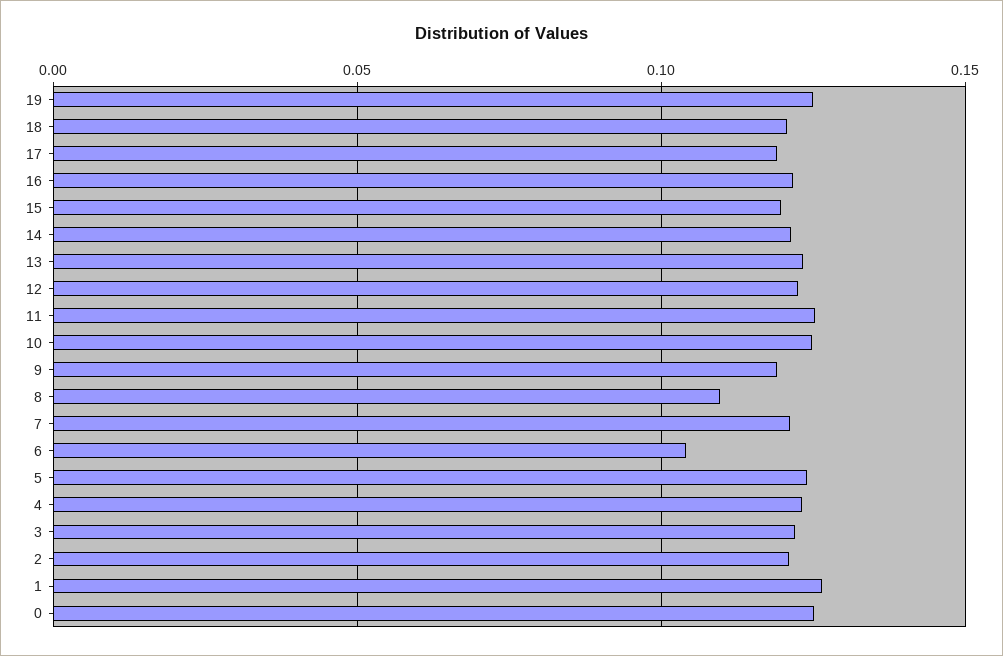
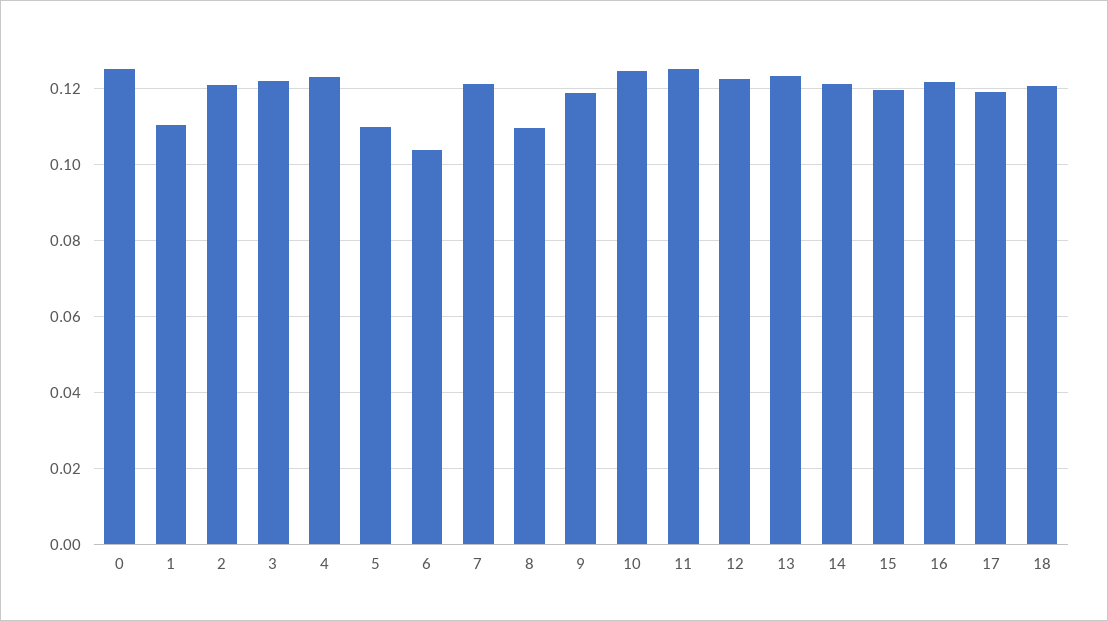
19: 0.125 -> none
5: 0.125 -> 0.11
1: 0.125 -> 0.11

